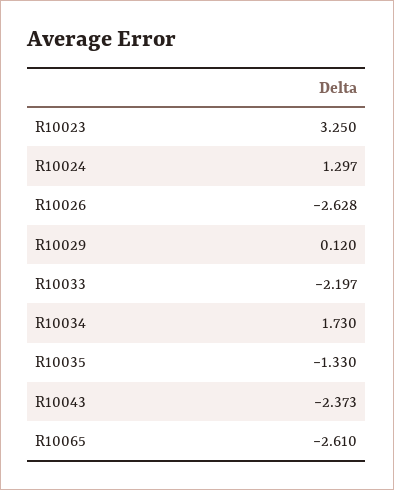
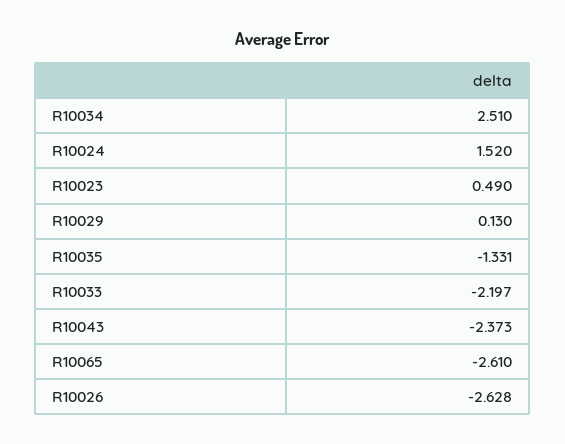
R10023: 3.25 -> 0.49
R10024: 1.297 -> 1.52
R10029: 0.12 -> 0.13
R10034: 1.73 -> 2.51
R10035: -1.33 -> -1.331

